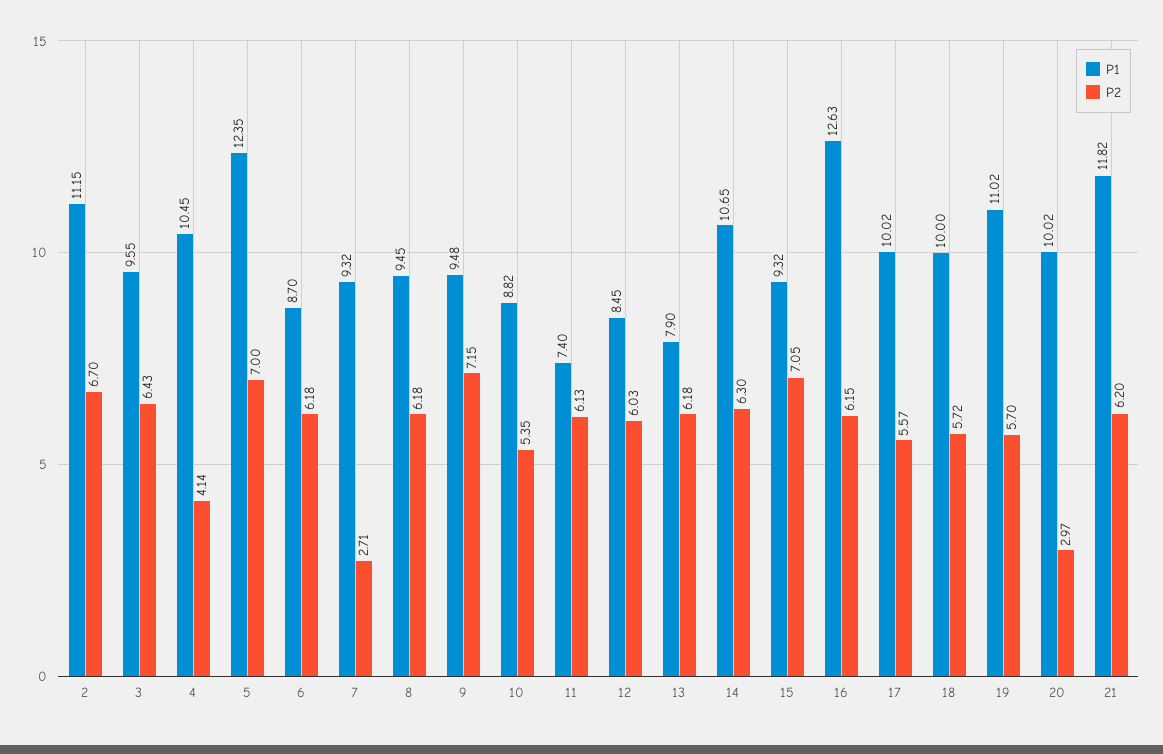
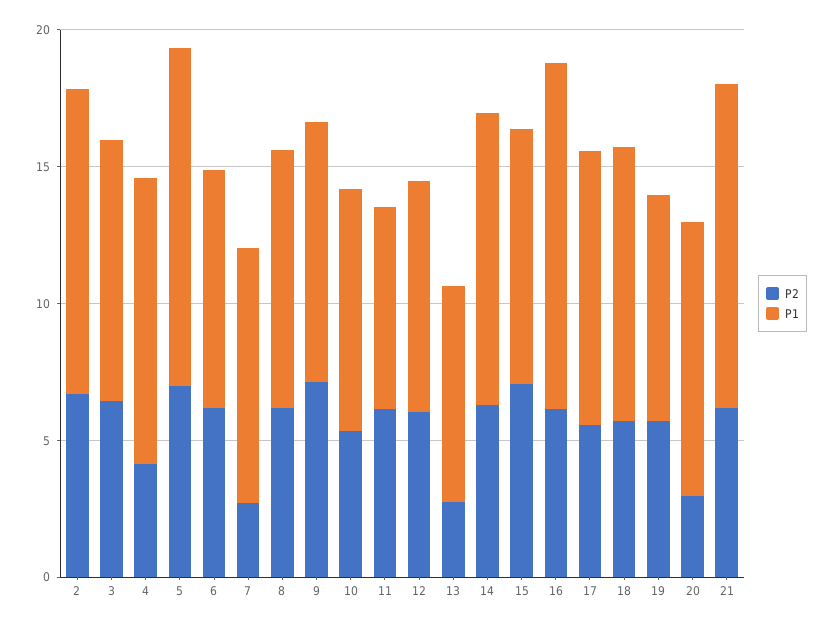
P2, 13: 6.18 -> 3
P1, 19: 11.02 -> 8

